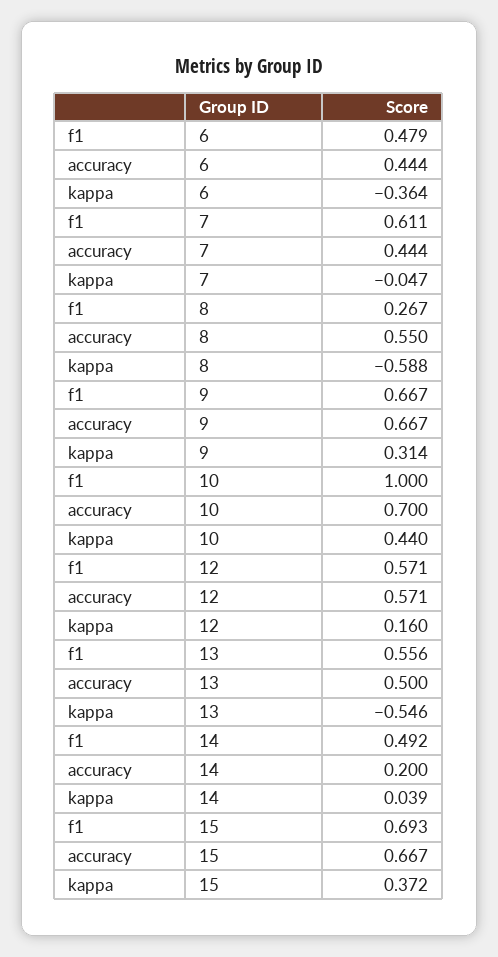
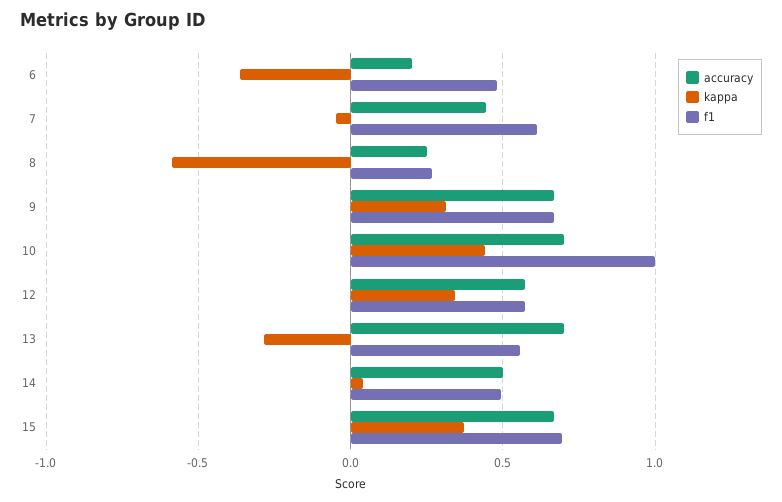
accuracy, 6: 0.444 -> 0.2
accuracy, 8: 0.55 -> 0.25
kappa, 12: 0.16 -> 0.35
accuracy, 13: 0.5 -> 0.7
kappa, 13: -0.546 -> -0.3
accuracy, 14: 0.2 -> 0.5

